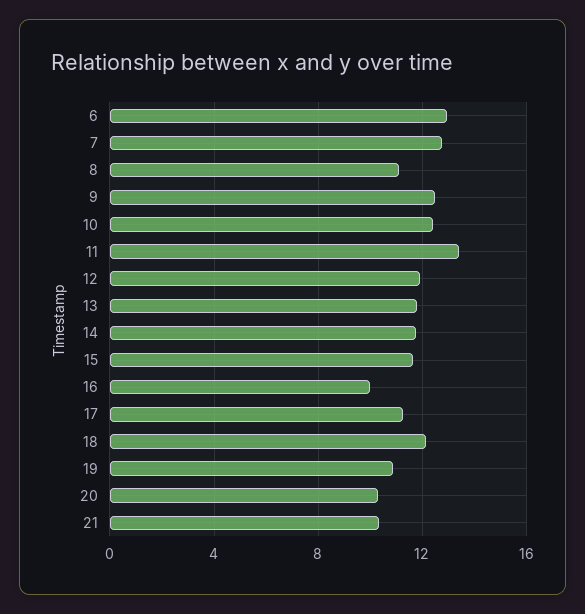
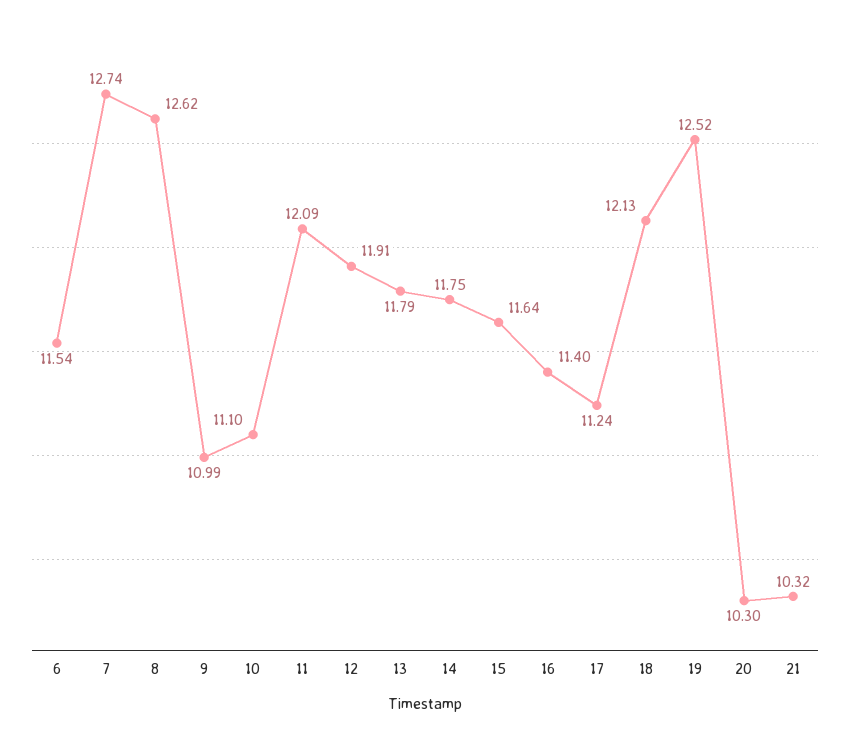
6: 13 -> 11.54
8: 11 -> 12.62
9: 12.5 -> 10.99
10: 12.5 -> 11.1
11: 13.5 -> 12.09
16: 10 -> 11.4
19: 11 -> 12.52

